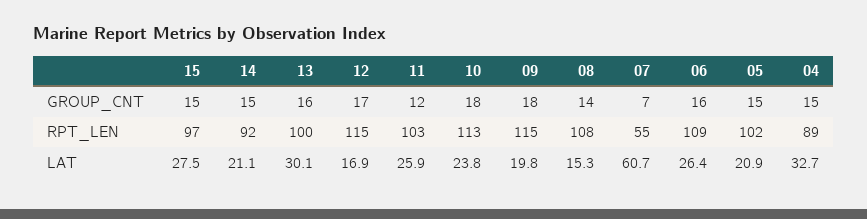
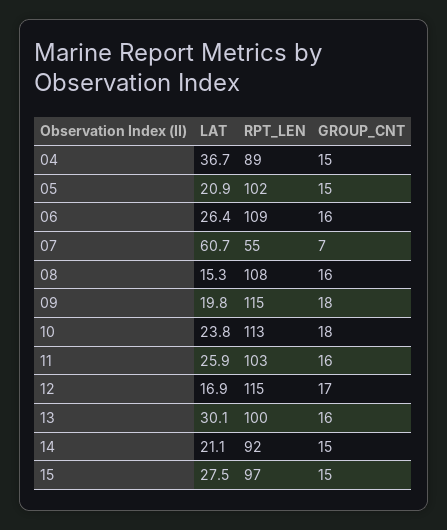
11, GROUP_CNT: 12 -> 16
08, GROUP_CNT: 14 -> 16
04, LAT: 32.7 -> 36.7

